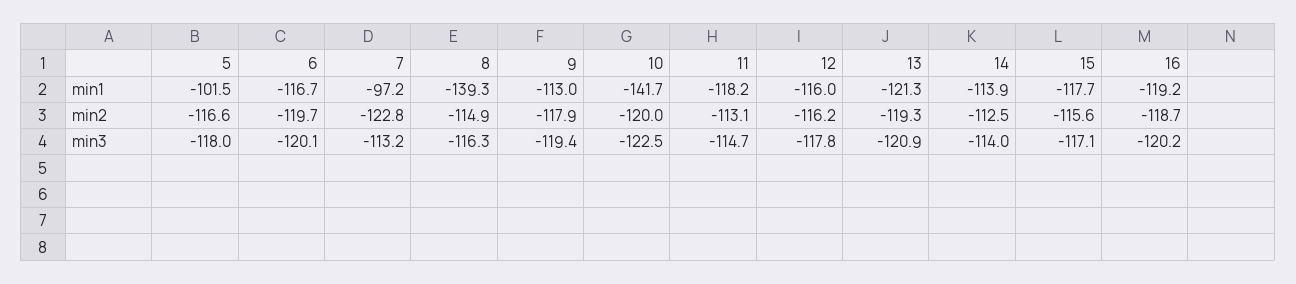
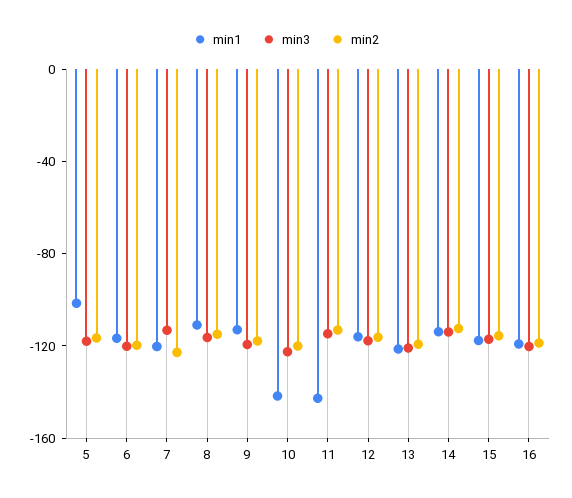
min1, 7: -97.2 -> -120
min1, 8: -139.3 -> -110
min1, 11: -118.2 -> -140

